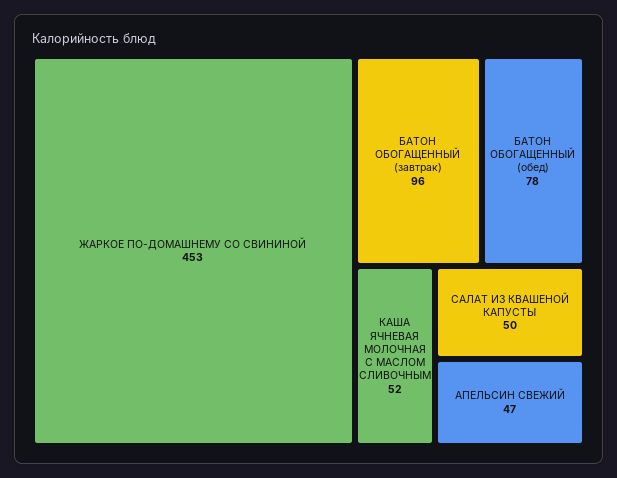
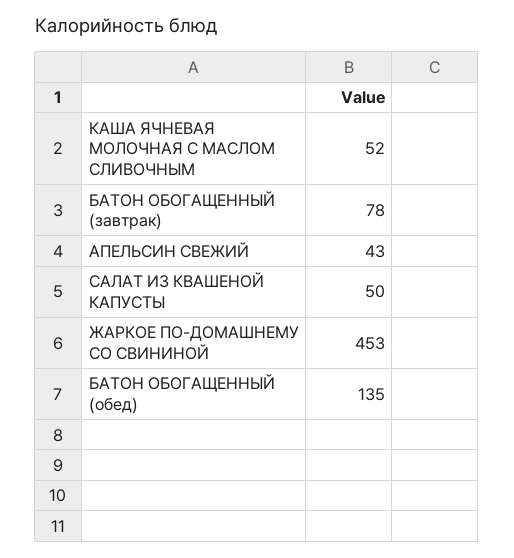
БАТОН ОБОГАЩЕННЫЙ (завтрак): 96 -> 78
БАТОН ОБОГАЩЕННЫЙ (обед): 78 -> 135
АПЕЛЬСИН СВЕЖИЙ: 47 -> 43

